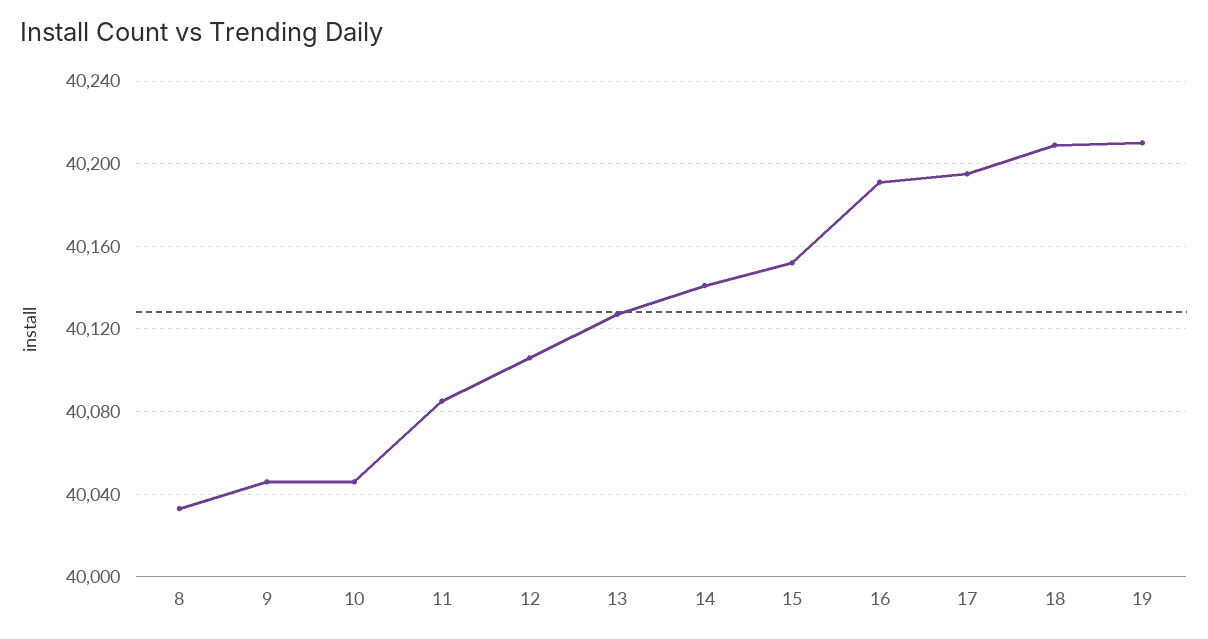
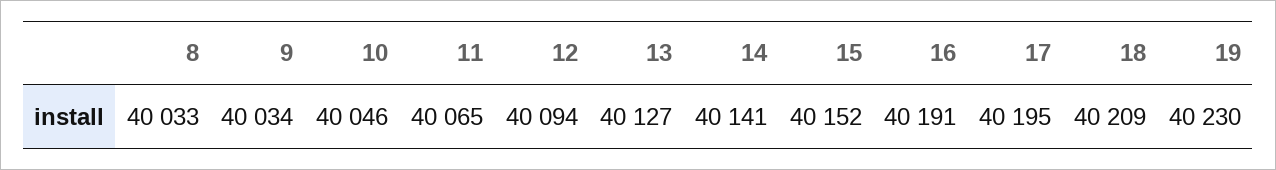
9: 40045 -> 40034
11: 40085 -> 40065
12: 40105 -> 40094
19: 40210 -> 40230

